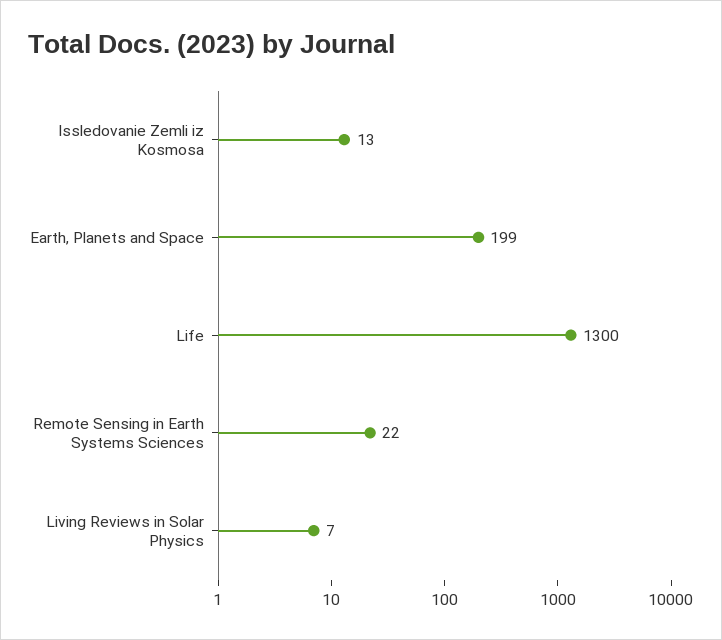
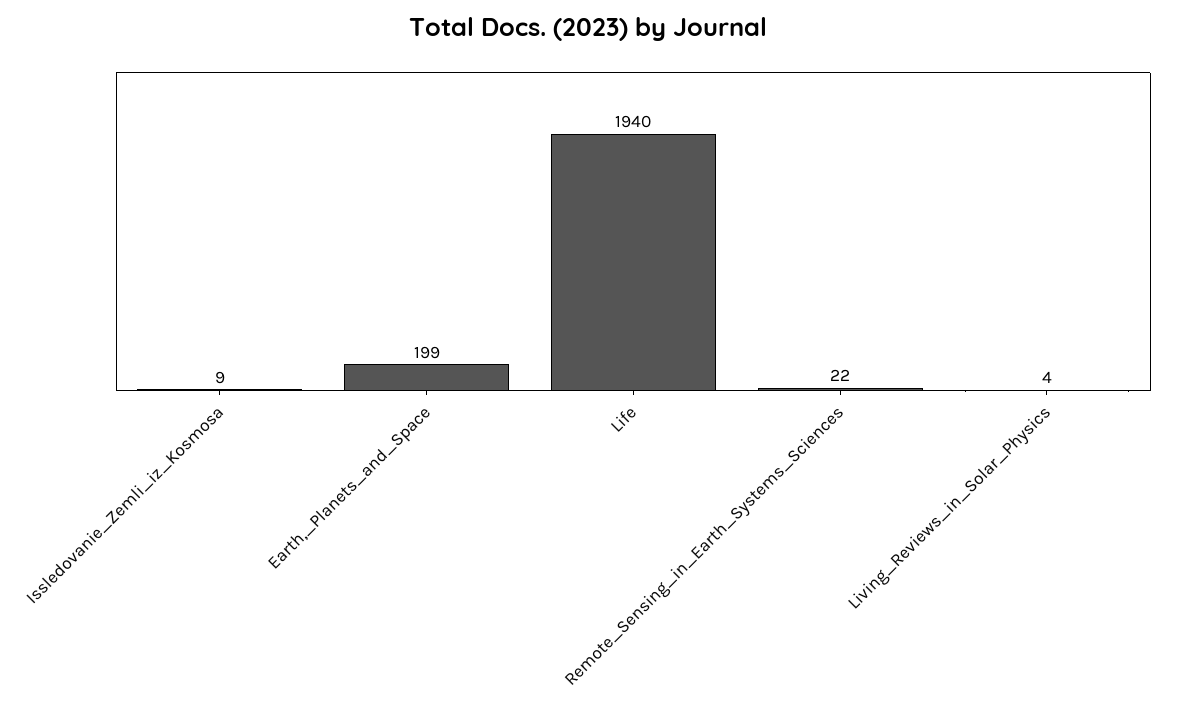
Issledovanie Zemli iz Kosmosa: 13 -> 9
Life: 1300 -> 1940
Living Reviews in Solar Physics: 7 -> 4

